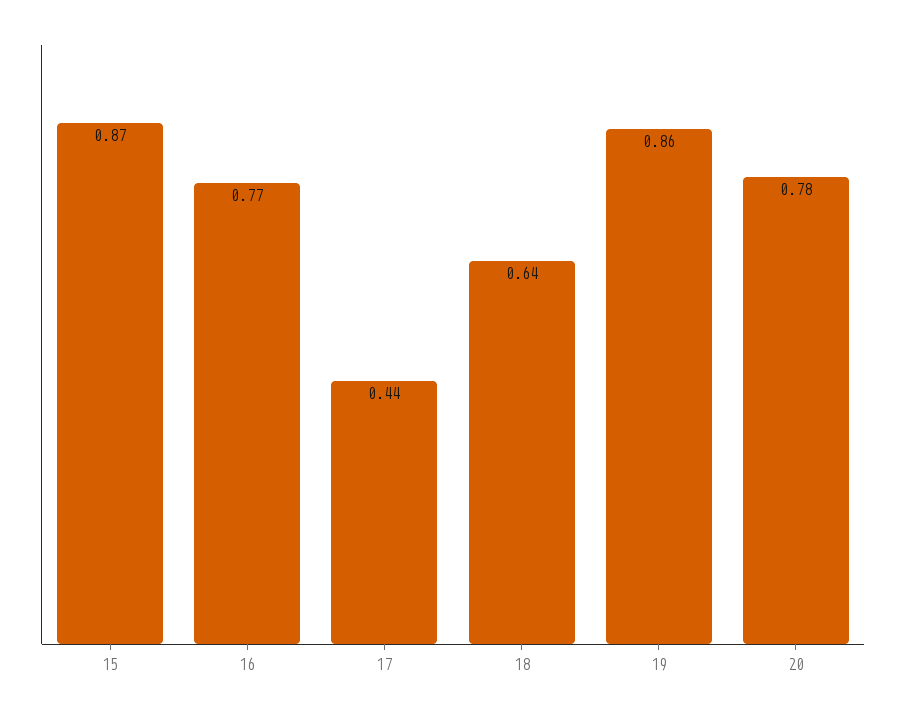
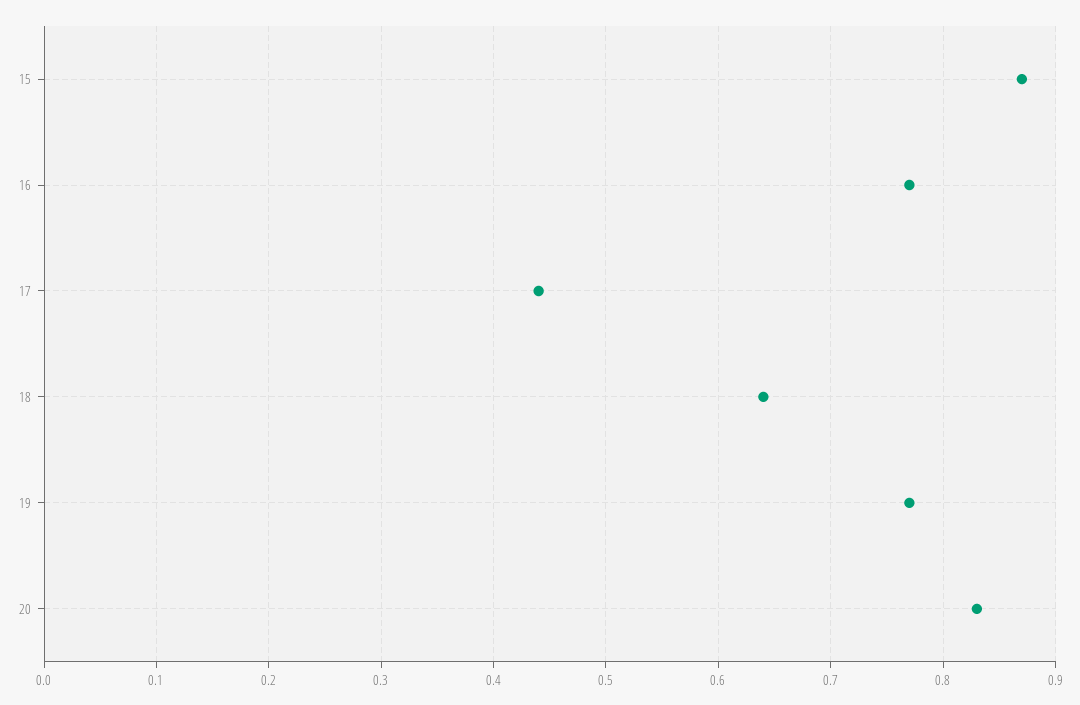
19: 0.86 -> 0.77
20: 0.78 -> 0.83

